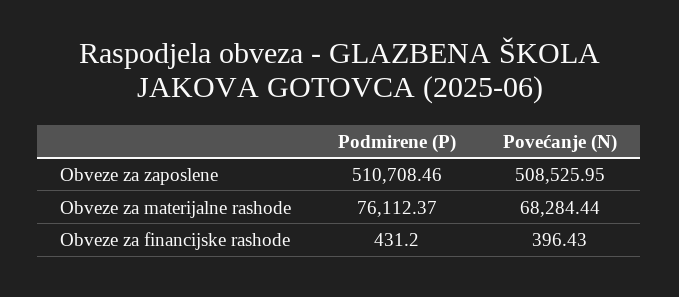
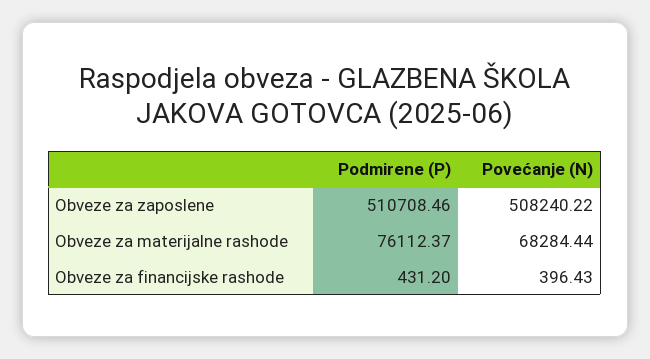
Povećanje (N), Obveze za zaposlene: 508525.95 -> 508240.22

